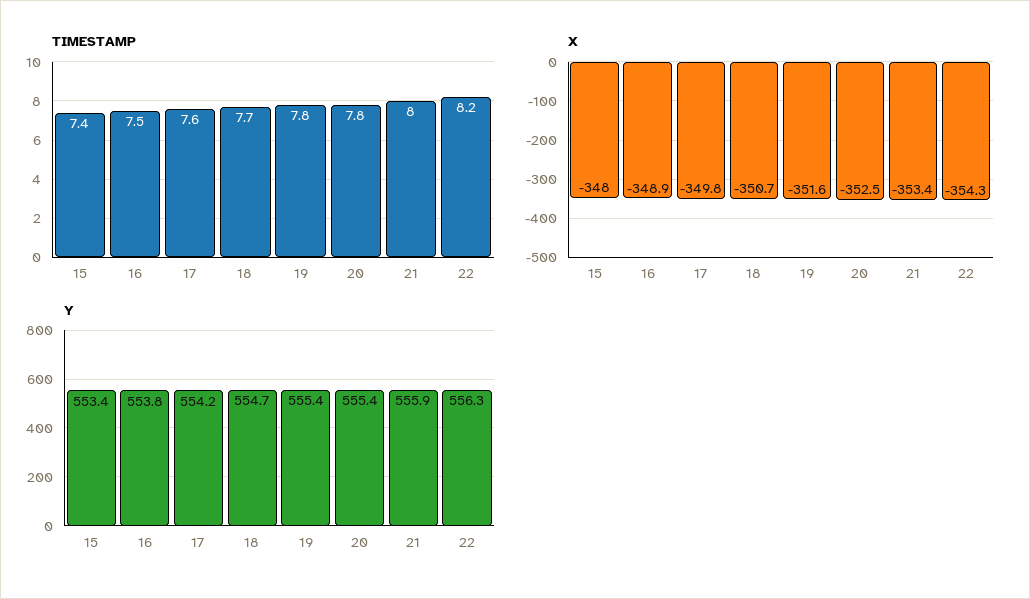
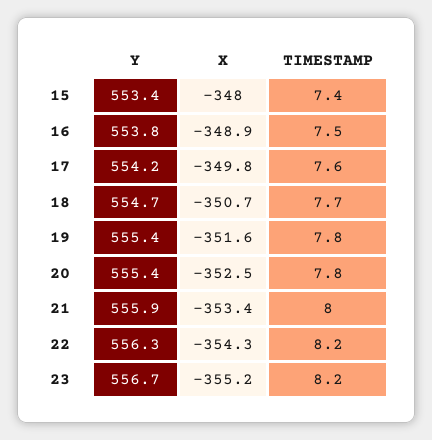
Y, 23: none -> 556.7
X, 23: none -> -355.2
TIMESTAMP, 23: none -> 8.2

